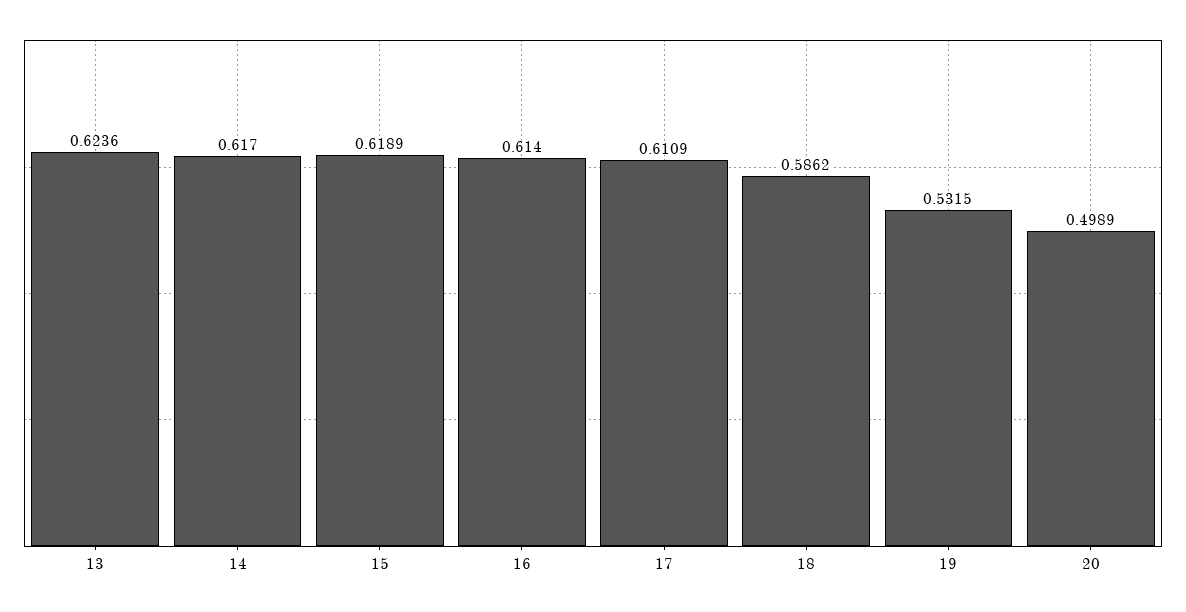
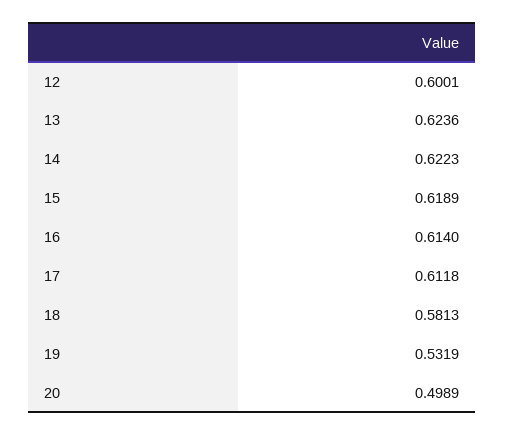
14: 0.617 -> 0.6223
17: 0.6109 -> 0.6118
18: 0.5862 -> 0.5813
19: 0.5315 -> 0.5319
12: none -> 0.6001

